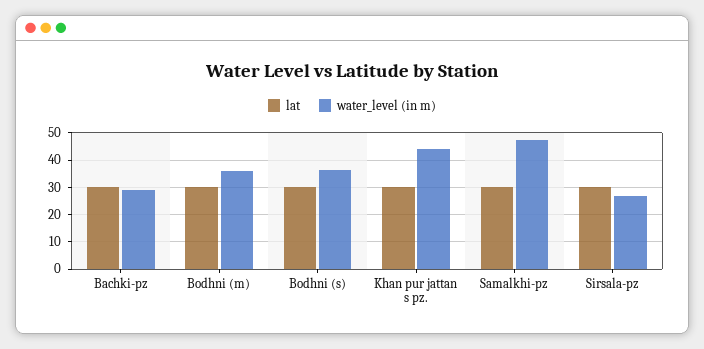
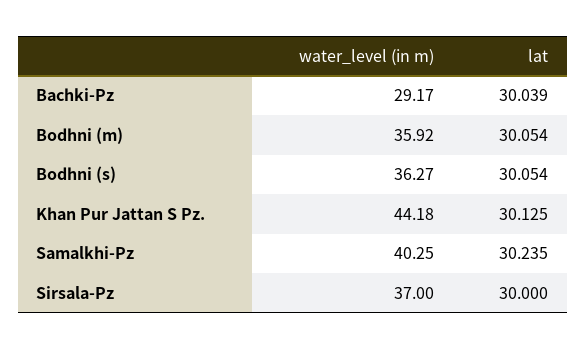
water_level (in m), Samalkhi-pz: 47.5 -> 40.25
water_level (in m), Sirsala-pz: 27.5 -> 37

